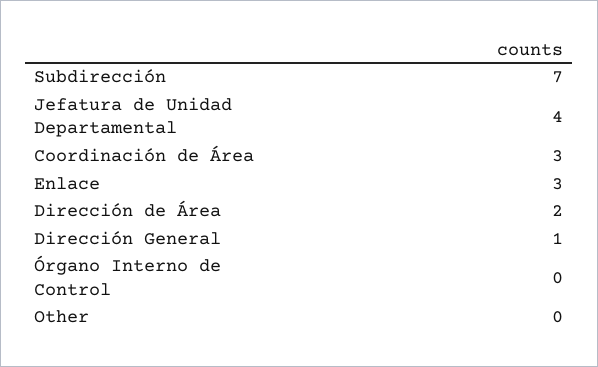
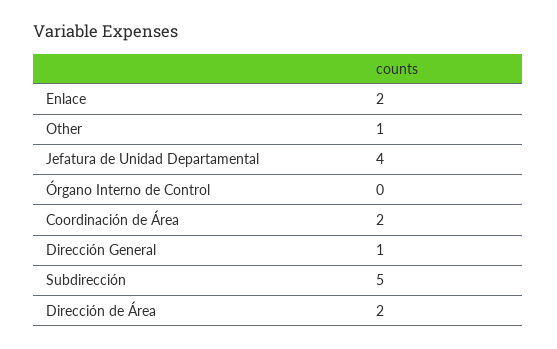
Subdirección: 7 -> 5
Coordinación de Área: 3 -> 2
Enlace: 3 -> 2
Other: 0 -> 1

